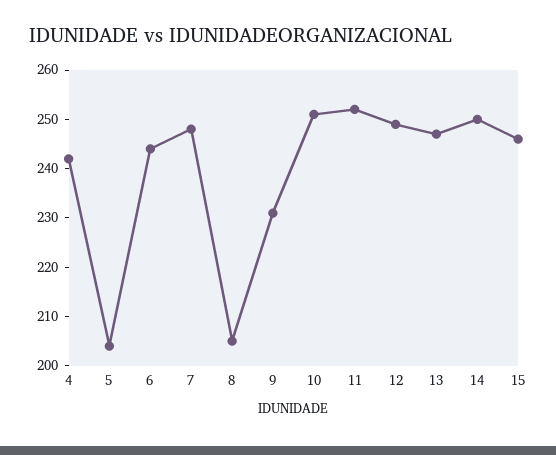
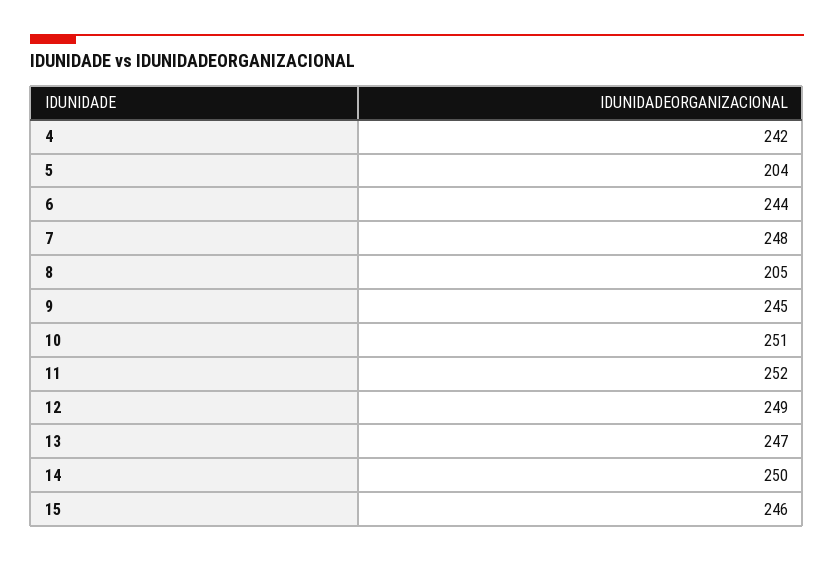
9: 230 -> 245

